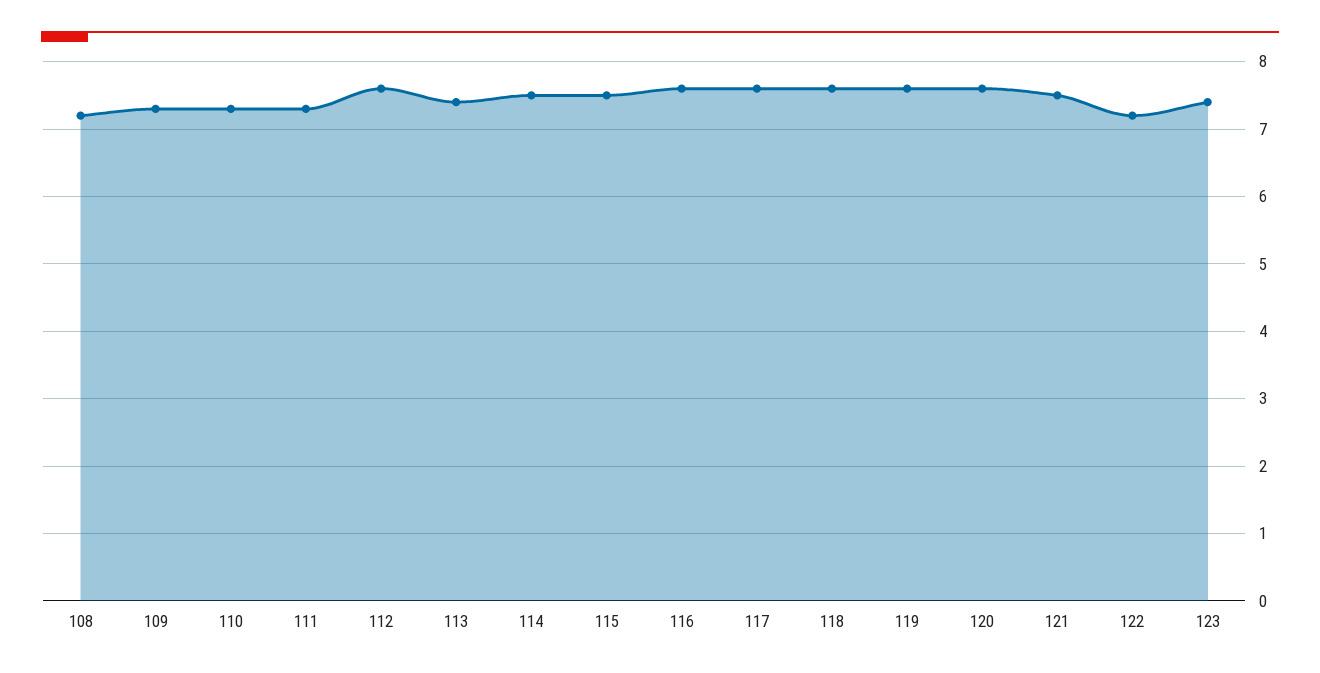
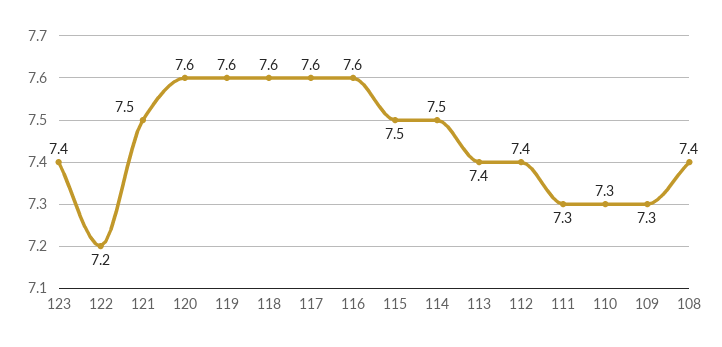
108: 7.2 -> 7.4
112: 7.6 -> 7.4

